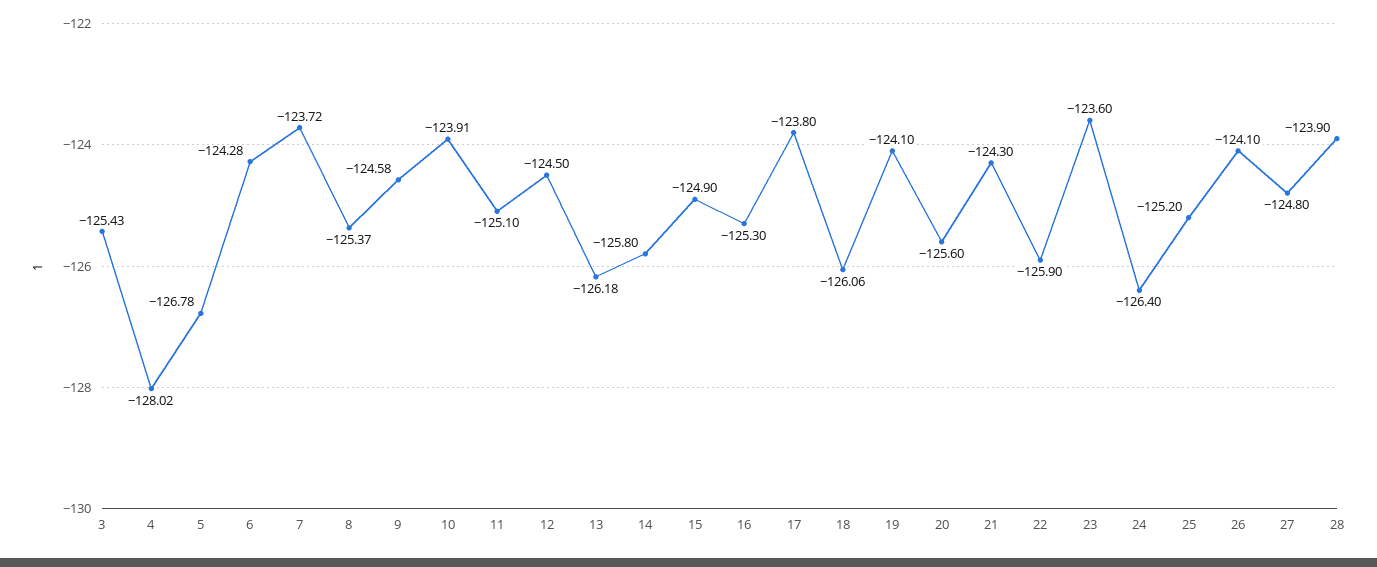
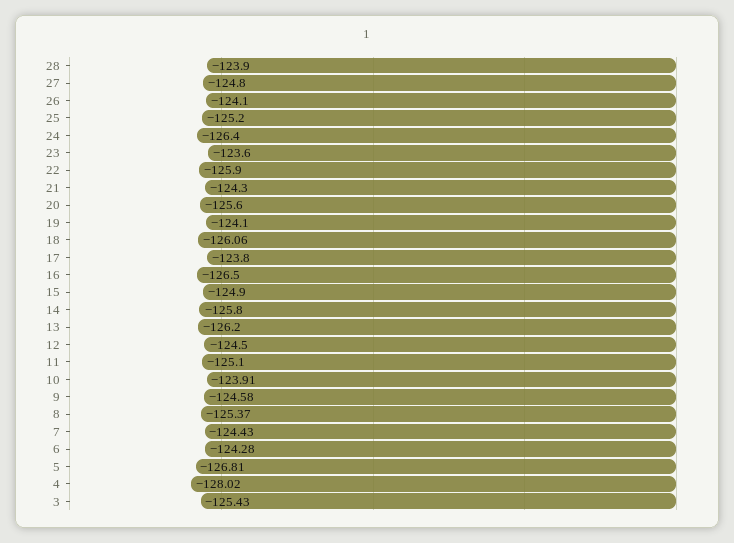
5: -126.78 -> -126.81
7: -123.72 -> -124.43
13: -126.18 -> -126.2
16: -125.3 -> -126.5

